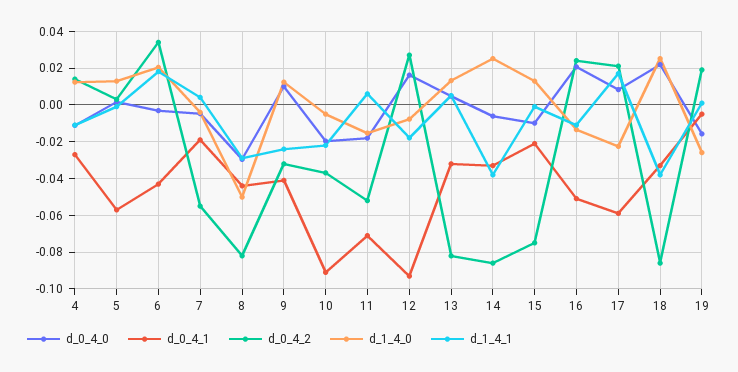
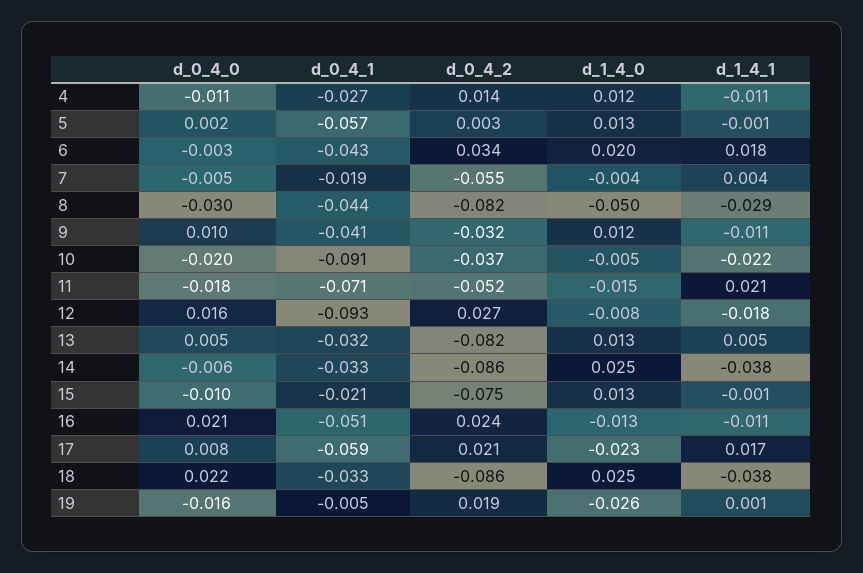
d_1_4_1, 9: -0.025 -> -0.011
d_1_4_1, 11: 0.005 -> 0.021

